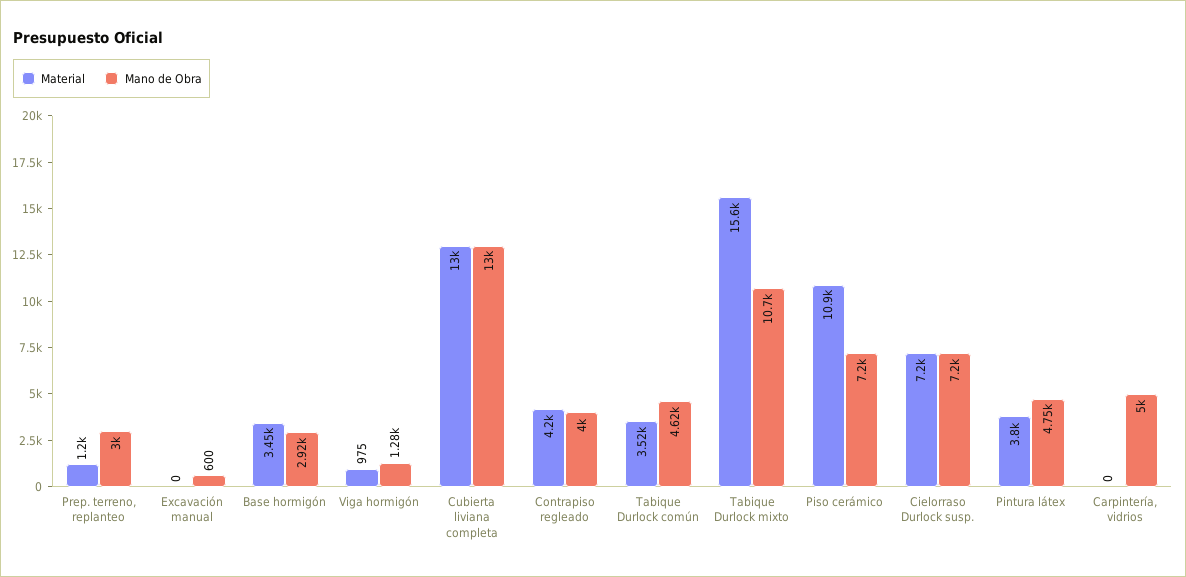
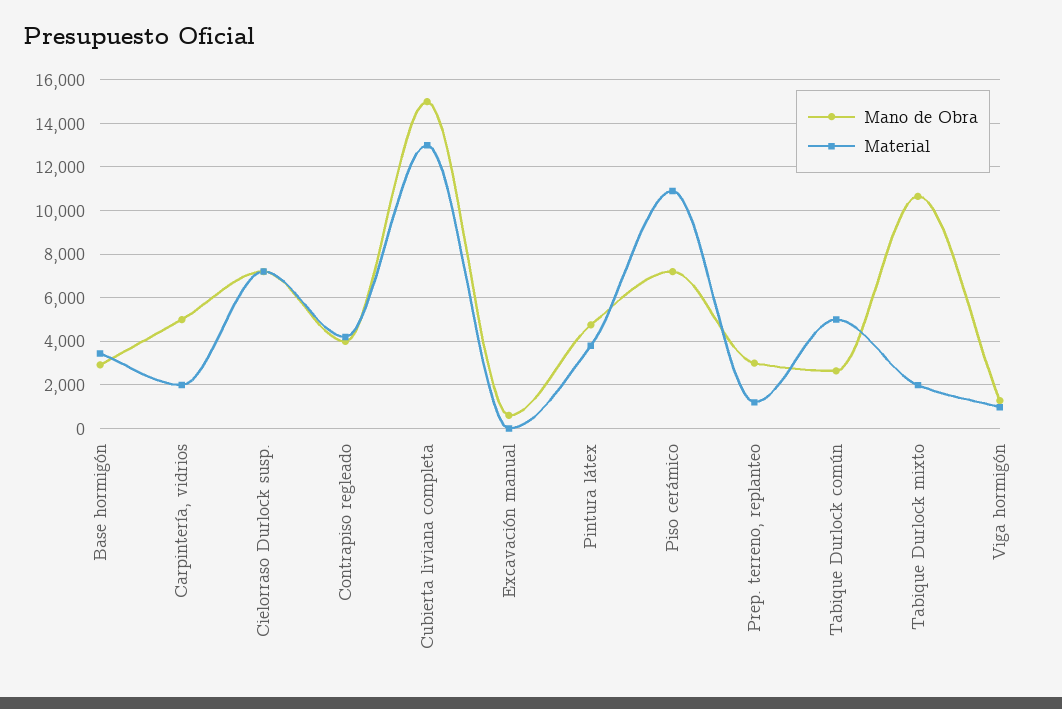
Mano de Obra, Cubierta liviana completa: 13000 -> 15000
Material, Tabique Durlock común: 3520 -> 5000
Mano de Obra, Tabique Durlock común: 4620 -> 2500
Material, Tabique Durlock mixto: 15600 -> 2000
Material, Carpintería, vidrios: 0 -> 2000

